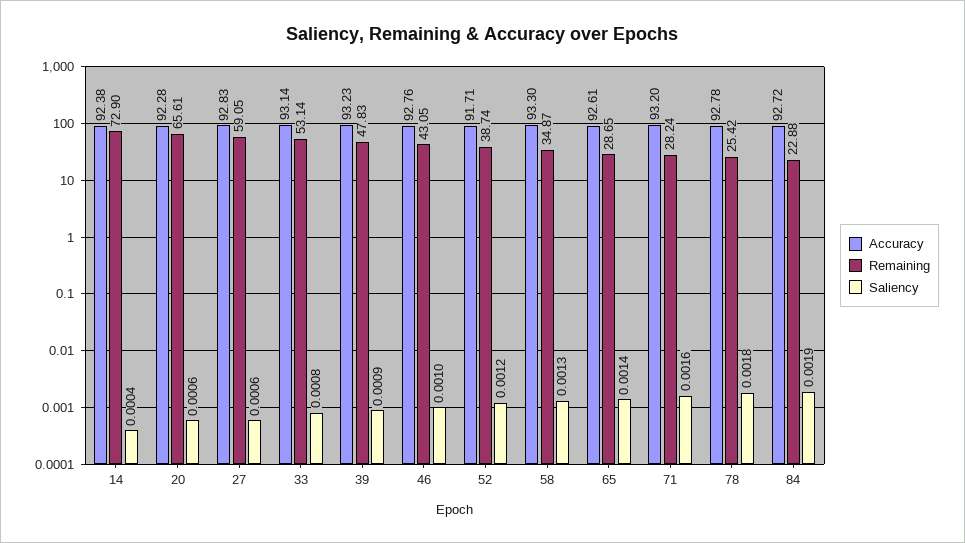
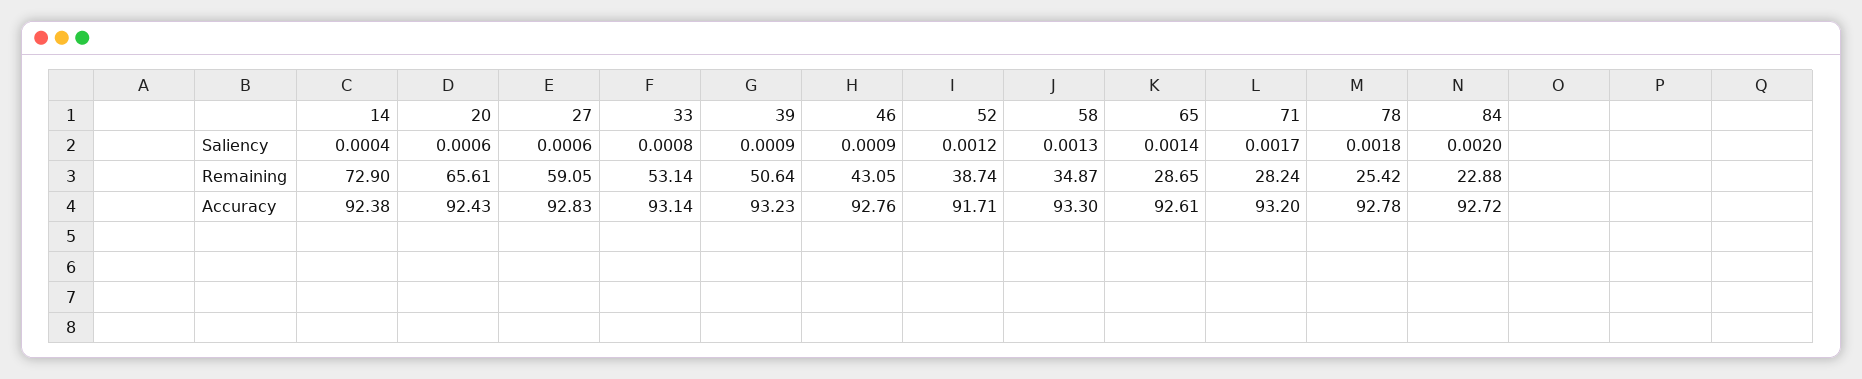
Accuracy, 20: 92.28 -> 92.43
Remaining, 39: 47.83 -> 50.64
Saliency, 46: 0.001 -> 0.0009
Saliency, 71: 0.0016 -> 0.0017
Saliency, 84: 0.0019 -> 0.002

